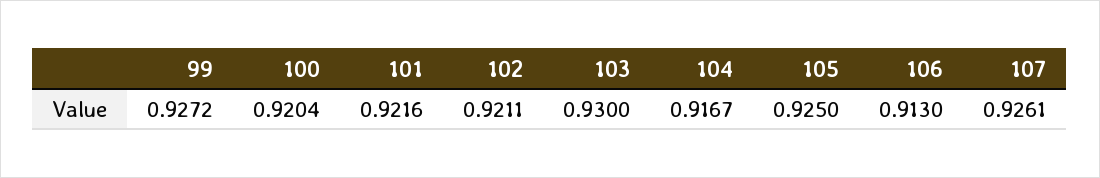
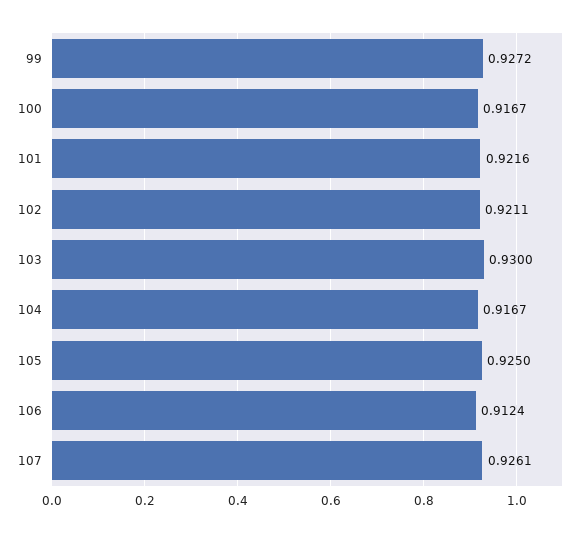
100: 0.9204 -> 0.9167
106: 0.913 -> 0.9124

